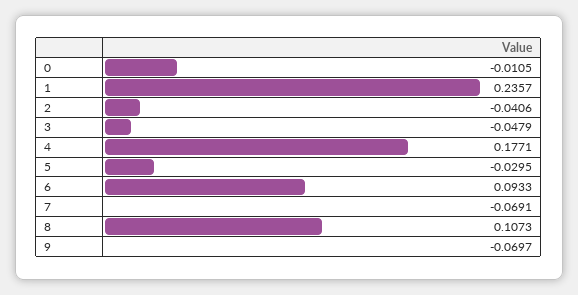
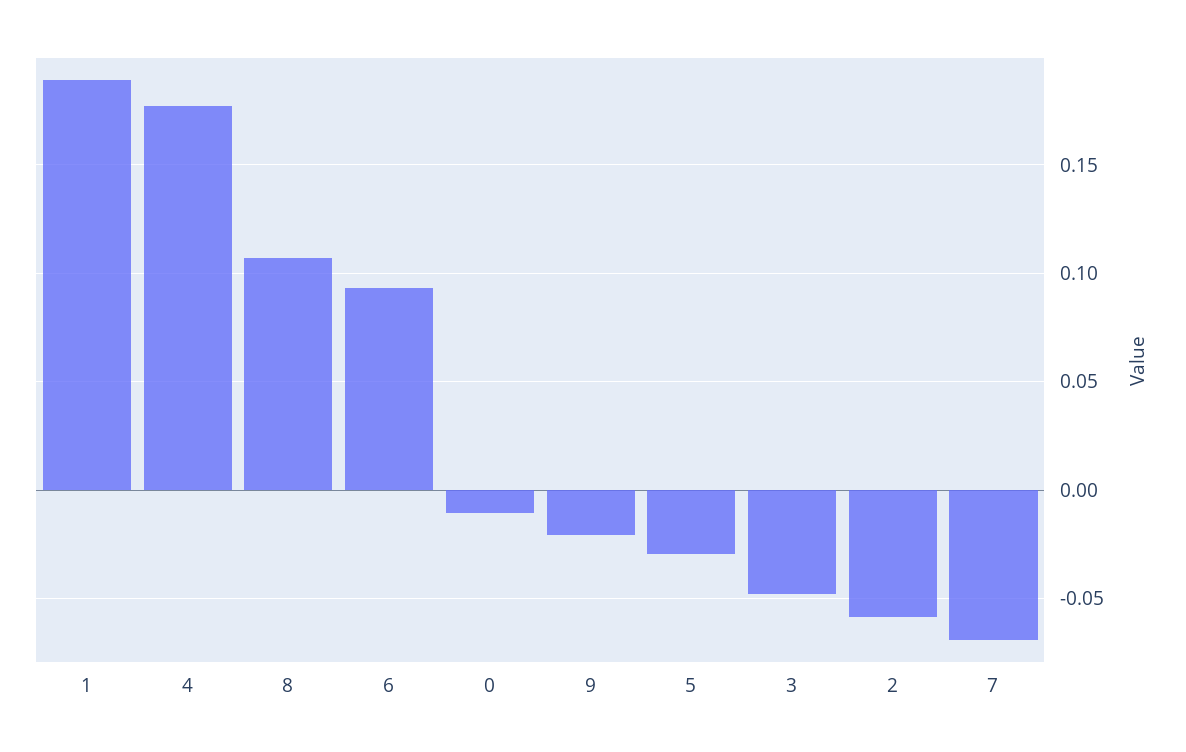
1: 0.2357 -> 0.19
2: -0.0406 -> -0.06
9: -0.0697 -> -0.02

